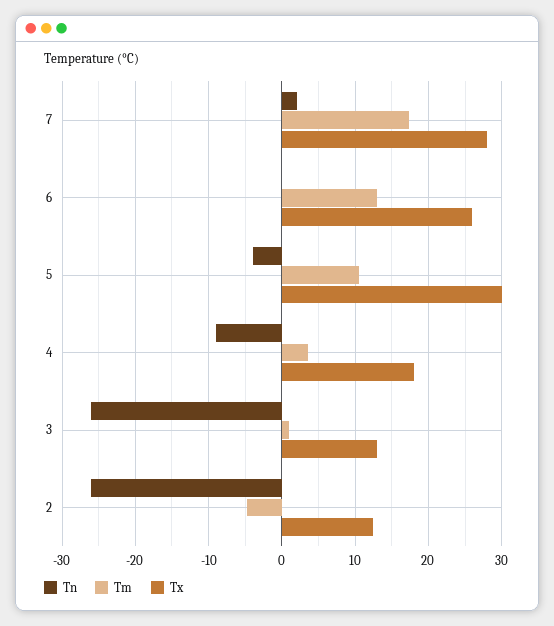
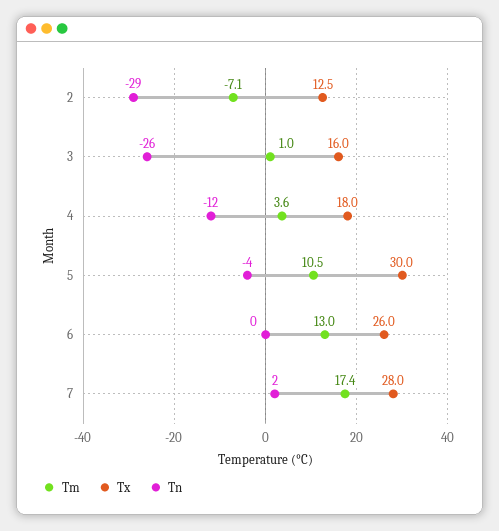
Tn, 4: -9 -> -12
Tx, 3: 13 -> 16
Tn, 2: -26 -> -29
Tm, 2: -5 -> -7.1

